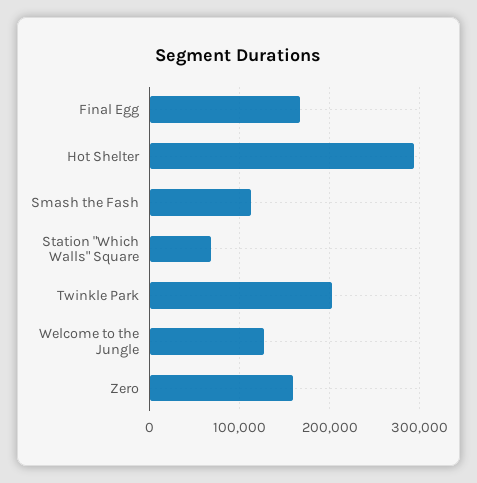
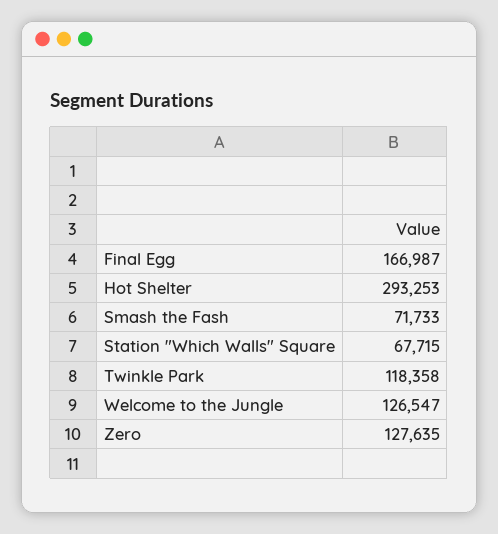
Smash the Fash: 110000 -> 71733
Twinkle Park: 200000 -> 118358
Zero: 160000 -> 127635

